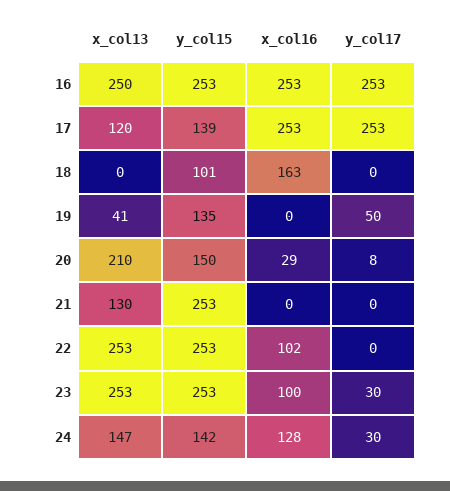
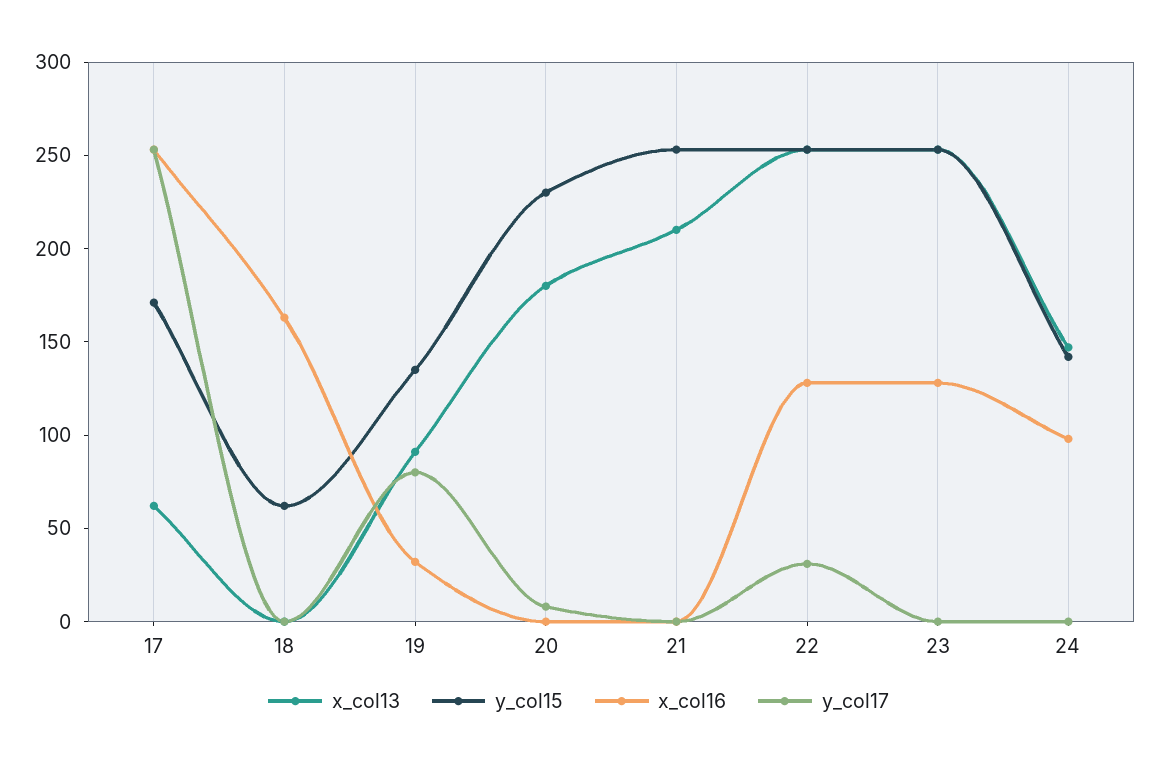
x_col13, 16: 250 -> none
y_col15, 16: 253 -> none
x_col16, 16: 253 -> none
y_col17, 16: 253 -> none
x_col13, 17: 120 -> 60
y_col15, 17: 139 -> 170
y_col15, 18: 101 -> 60
x_col13, 19: 41 -> 90
x_col16, 19: 0 -> 30
y_col17, 19: 50 -> 80
x_col13, 20: 210 -> 180
y_col15, 20: 150 -> 230
x_col16, 20: 29 -> 0
x_col13, 21: 130 -> 210
x_col16, 22: 102 -> 130
y_col17, 22: 0 -> 30
x_col16, 23: 100 -> 130
y_col17, 23: 30 -> 0
x_col16, 24: 128 -> 100
y_col17, 24: 30 -> 0

